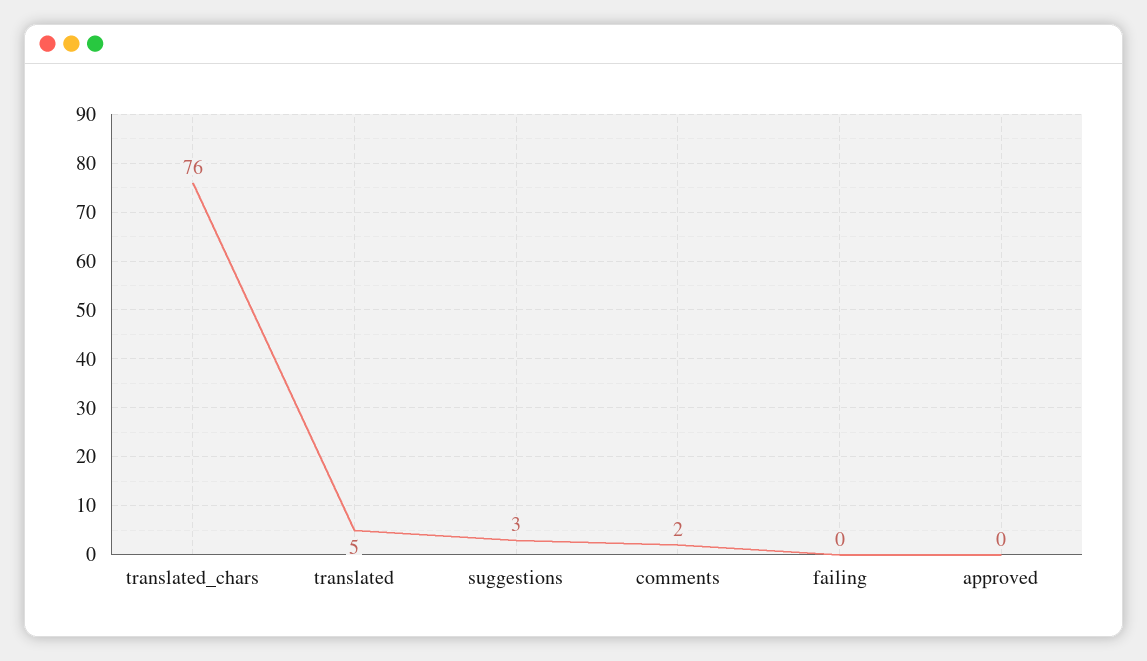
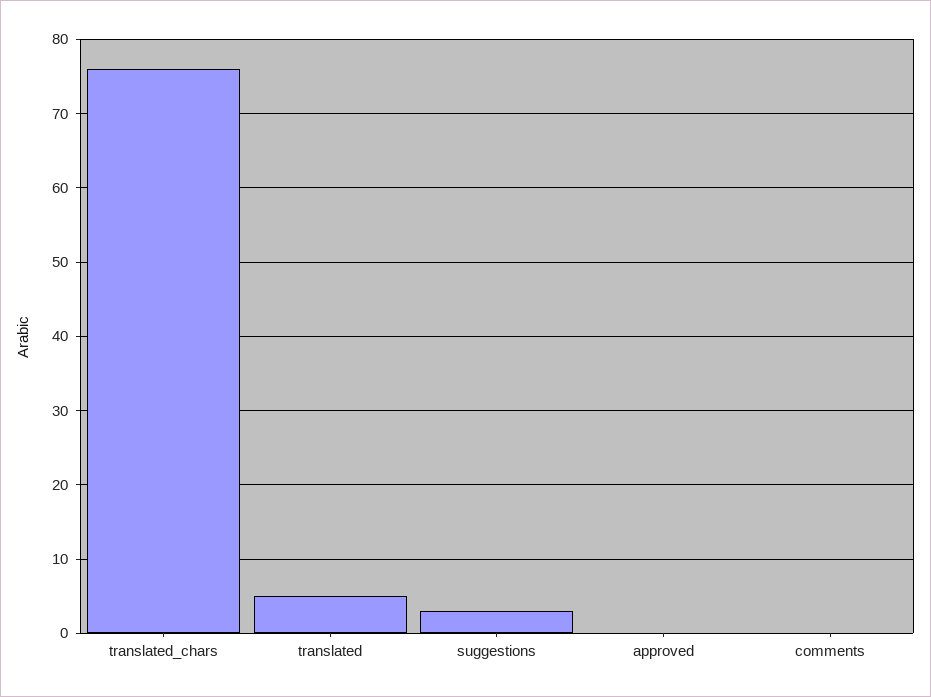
comments: 2 -> 0
failing: 0 -> none

